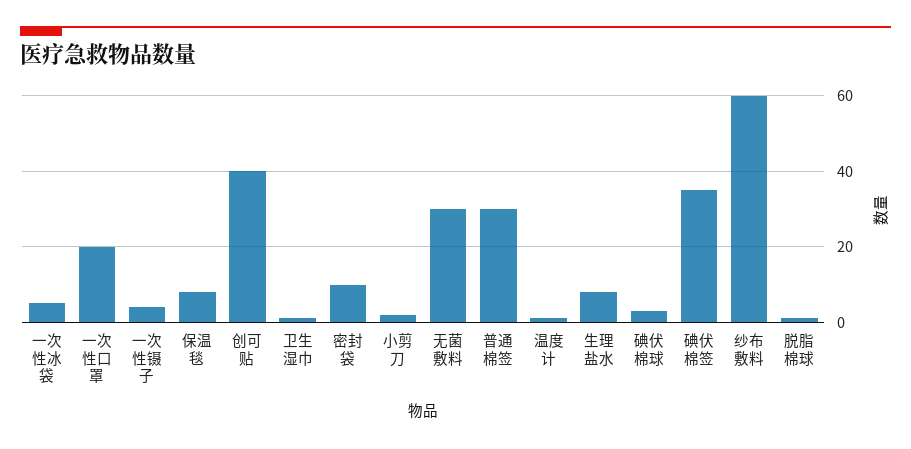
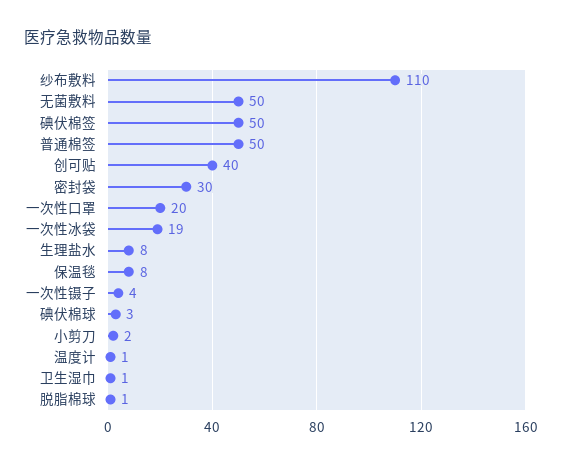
一次性冰袋: 5 -> 19
密封袋: 10 -> 30
无菌敷料: 30 -> 50
普通棉签: 30 -> 50
碘伏棉签: 35 -> 50
纱布敷料: 60 -> 110

